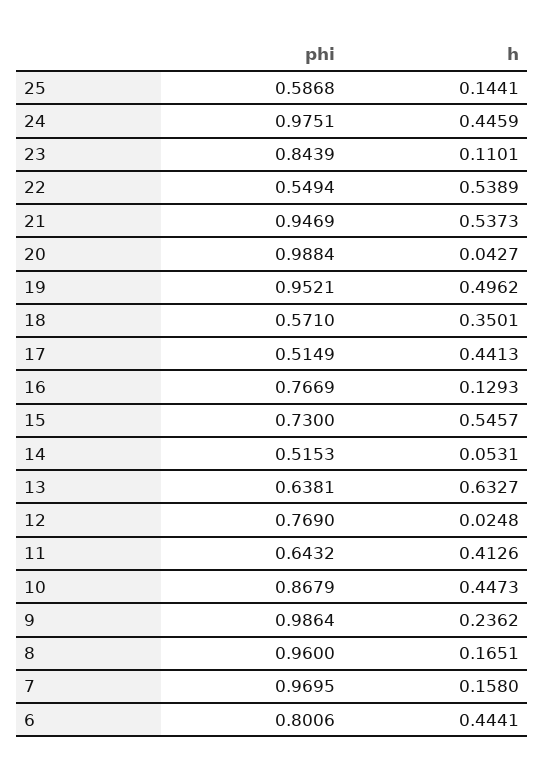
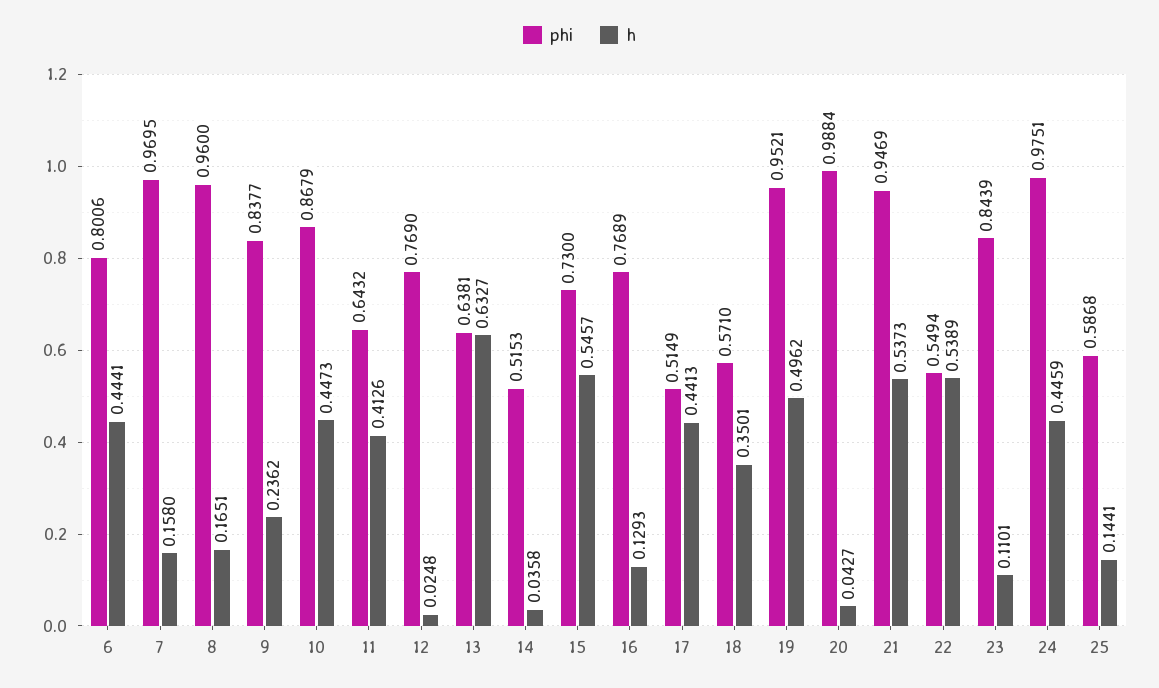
phi, 16: 0.7669 -> 0.7689
h, 14: 0.0531 -> 0.0358
phi, 9: 0.9864 -> 0.8377

